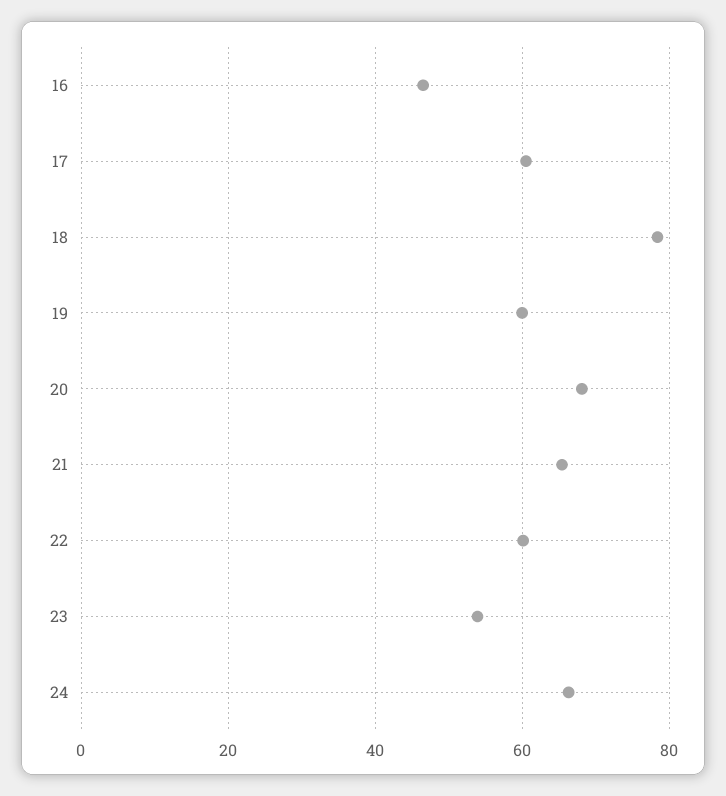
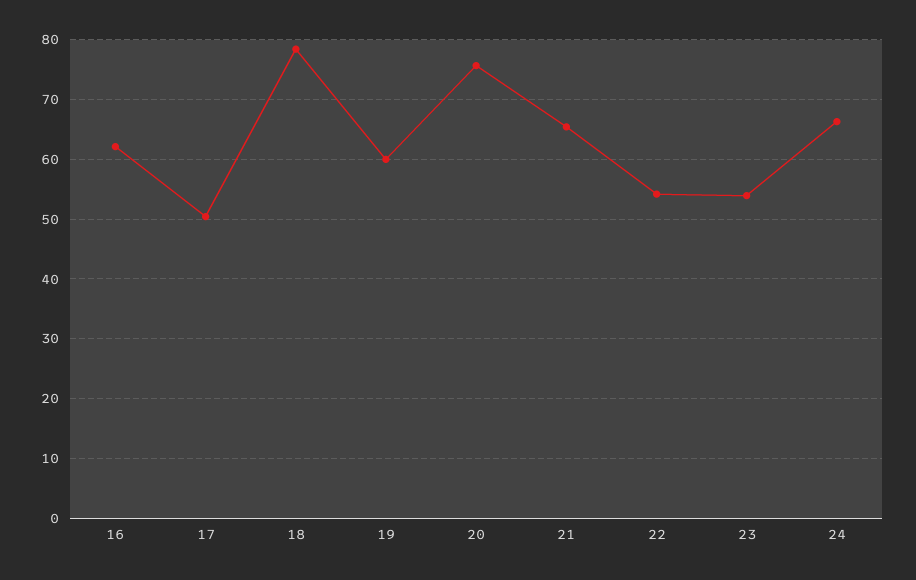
16: 46 -> 62
17: 60 -> 50
20: 68 -> 76
22: 60 -> 54

